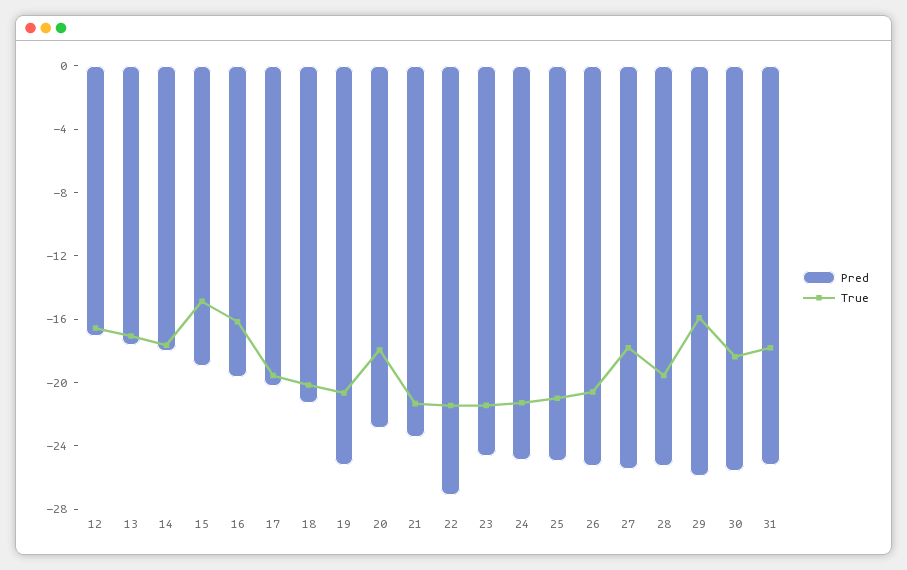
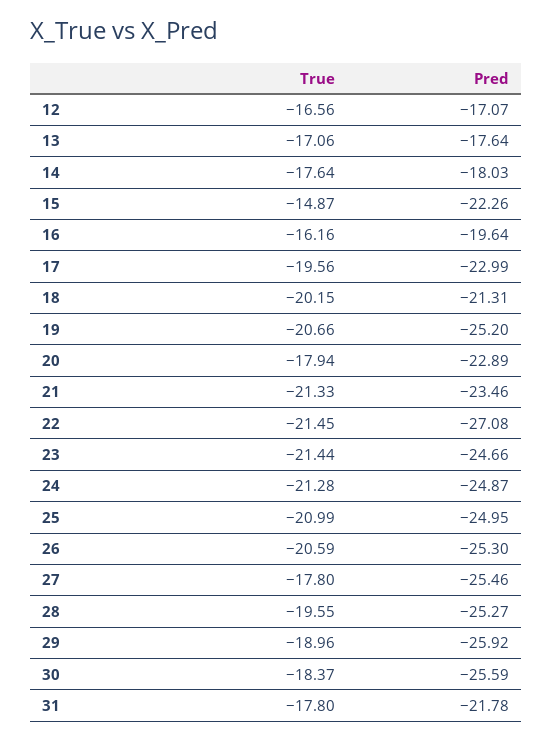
Pred, 15: -19 -> -22.26
Pred, 17: -20 -> -22.99
True, 29: -16 -> -18.96
Pred, 31: -25 -> -21.78

